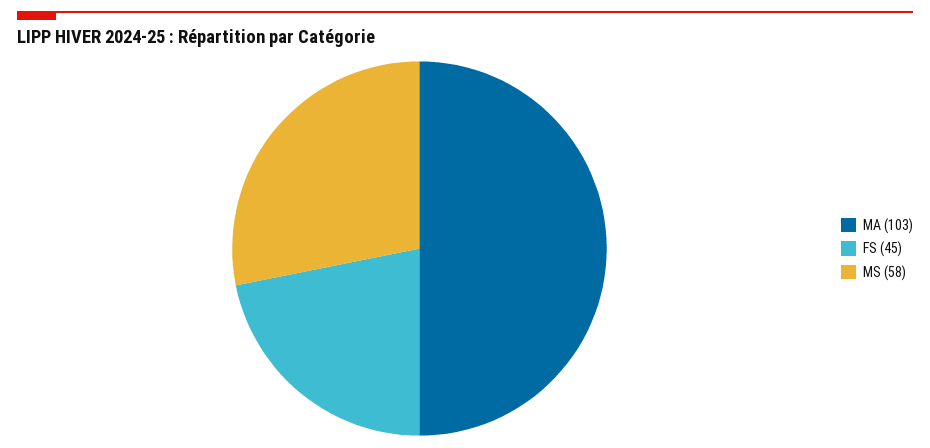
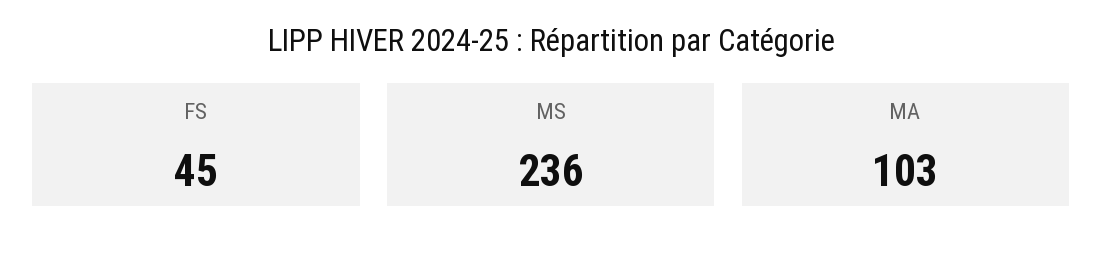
MS: 58 -> 236

